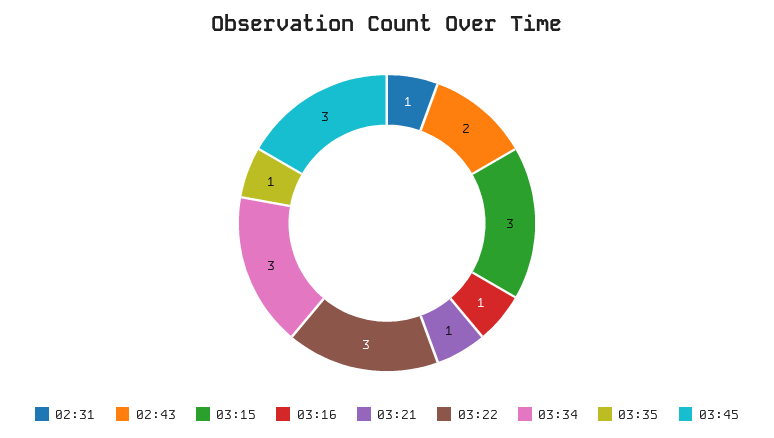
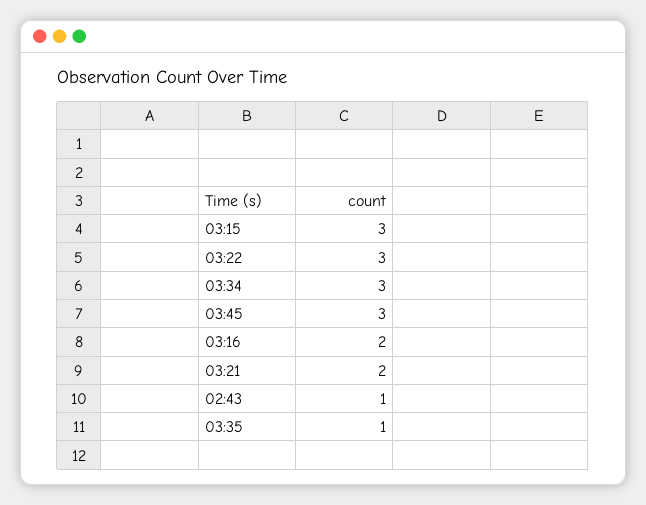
02:31: 1 -> none
02:43: 2 -> 1
03:16: 1 -> 2
03:21: 1 -> 2

